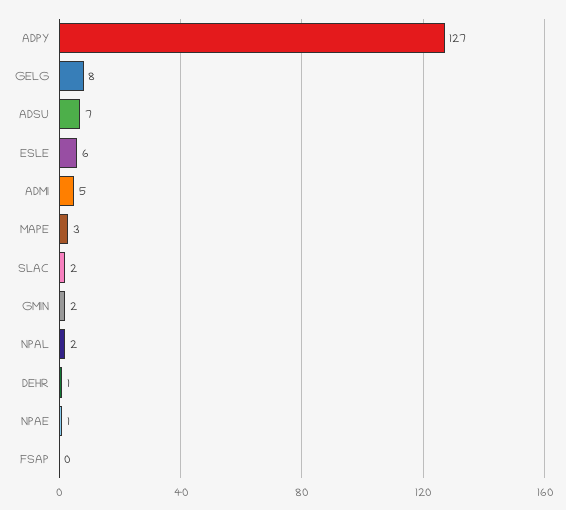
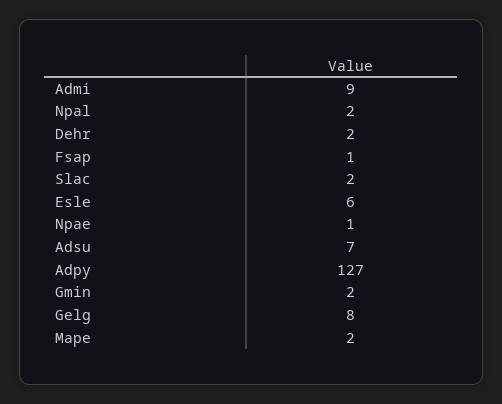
ADMI: 5 -> 9
MAPE: 3 -> 2
DEHR: 1 -> 2
FSAP: 0 -> 1

